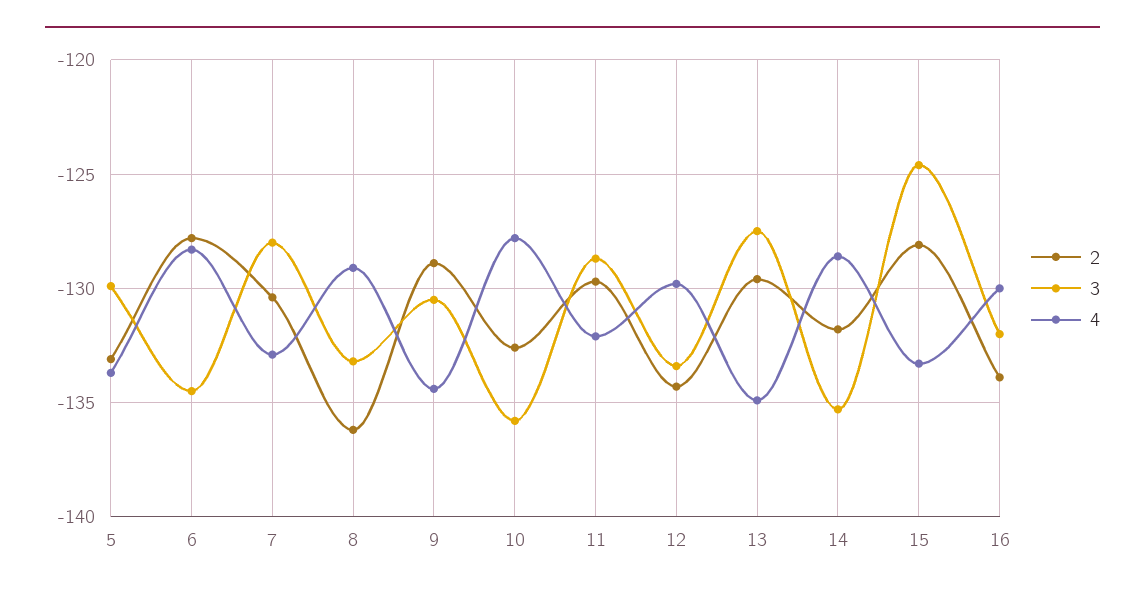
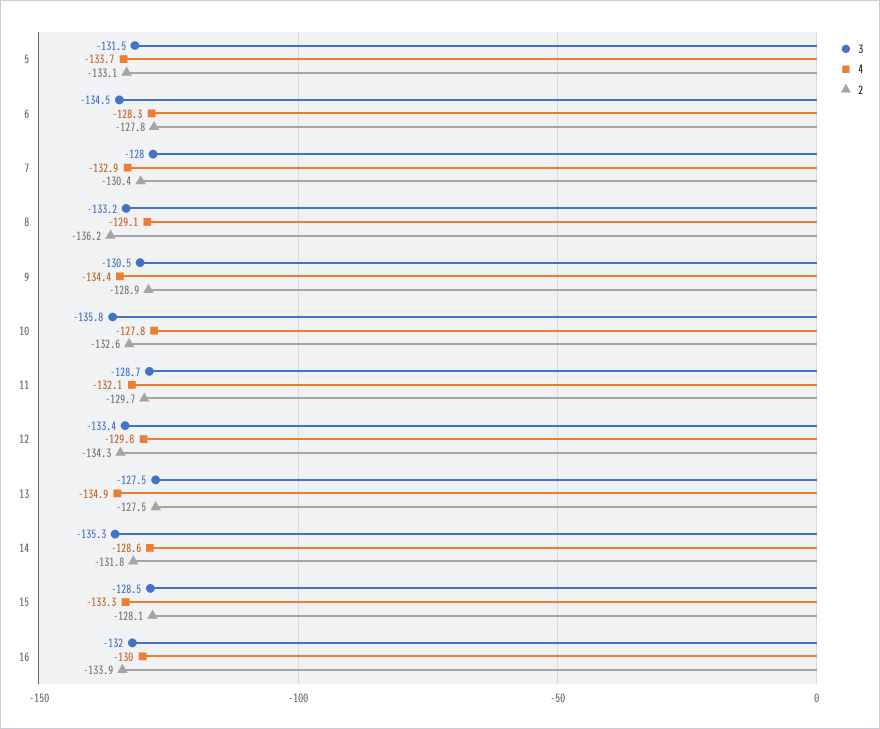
3, 5: -130 -> -131.5
2, 13: -129.5 -> -127.5
3, 15: -124.5 -> -128.5

